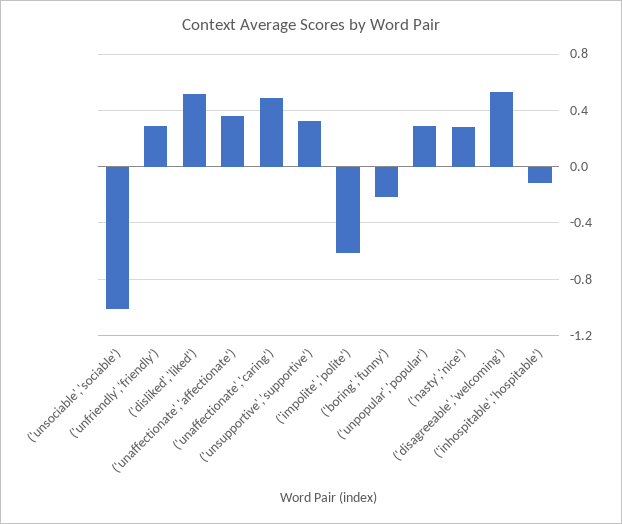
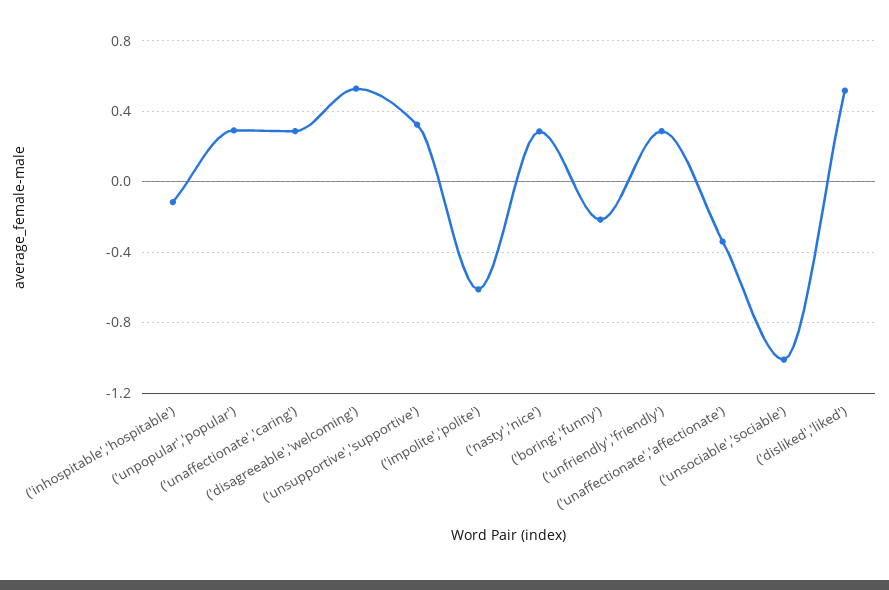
('unaffectionate','affectionate'): 0.35 -> -0.35
('unaffectionate','caring'): 0.5 -> 0.3

